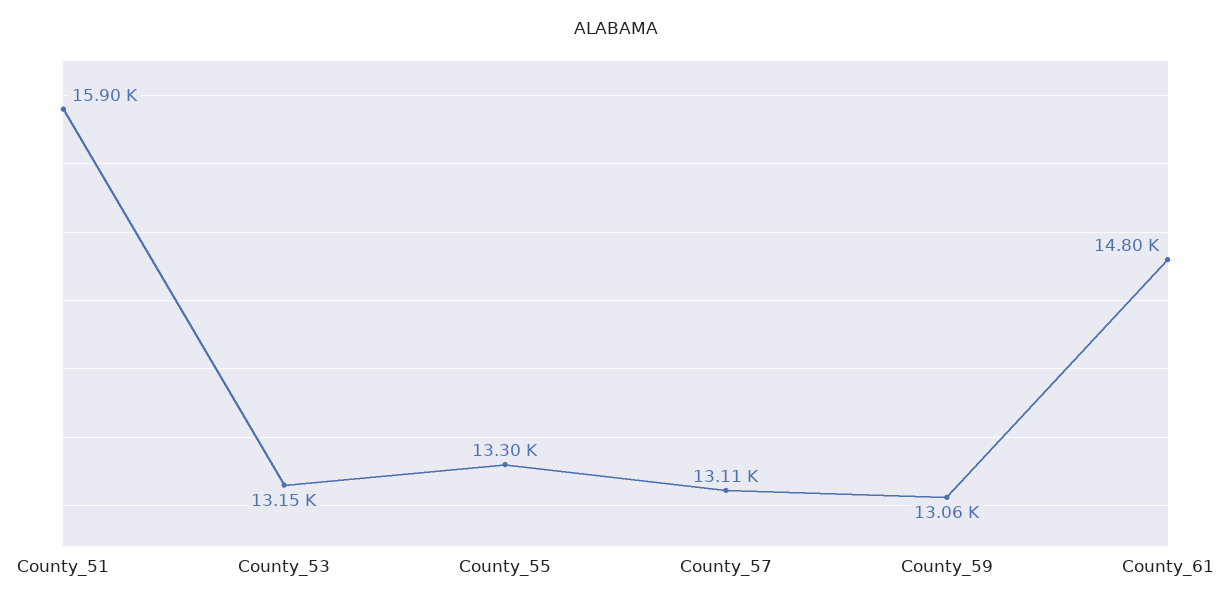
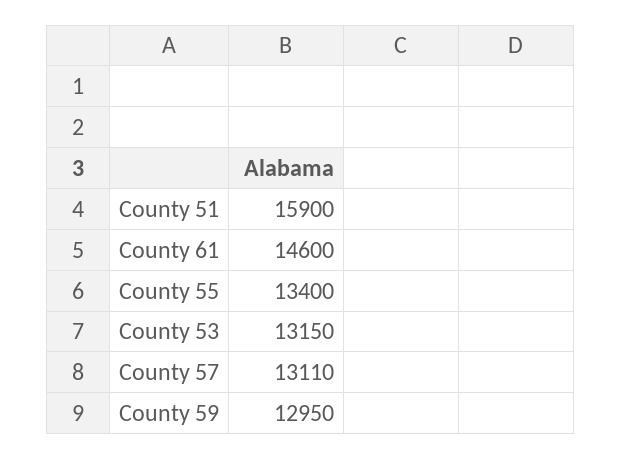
County_55: 13300 -> 13400
County_59: 13060 -> 12950
County_61: 14800 -> 14600

